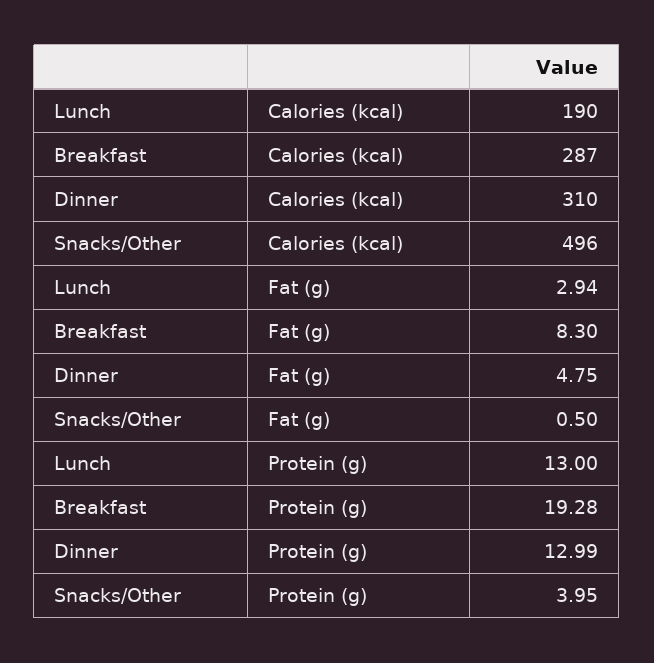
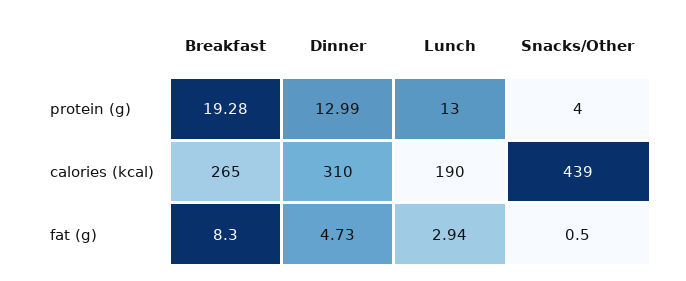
Breakfast, Calories (kcal): 287 -> 265
Snacks/Other, Calories (kcal): 496 -> 439
Dinner, Fat (g): 4.75 -> 4.73
Snacks/Other, Protein (g): 3.95 -> 4

